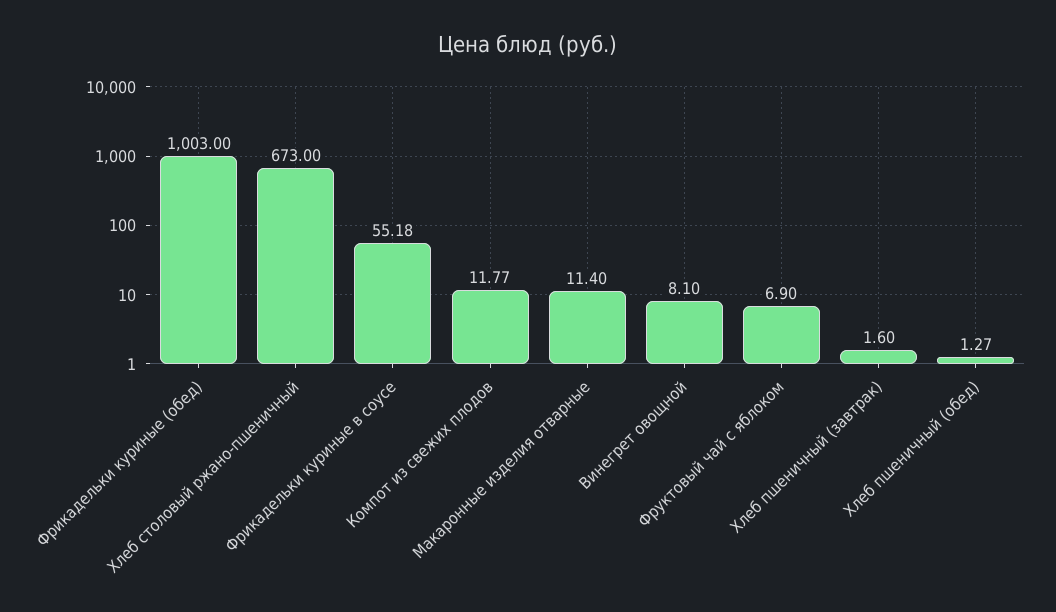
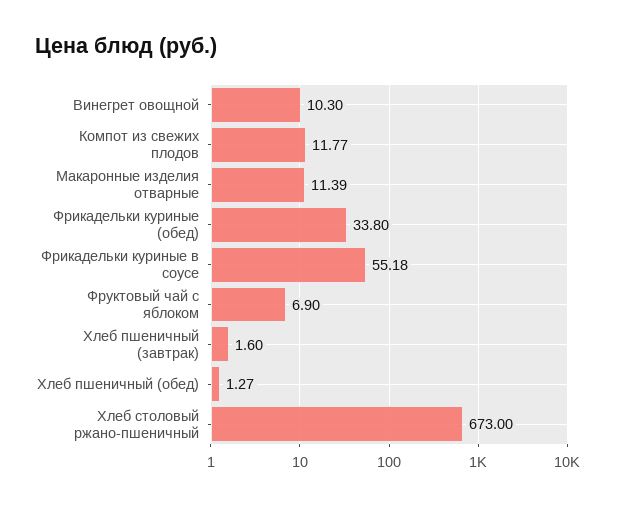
Фрикадельки куриные (обед): 1003 -> 33.8
Макаронные изделия отварные: 11.4 -> 11.39
Винегрет овощной: 8.1 -> 10.3

